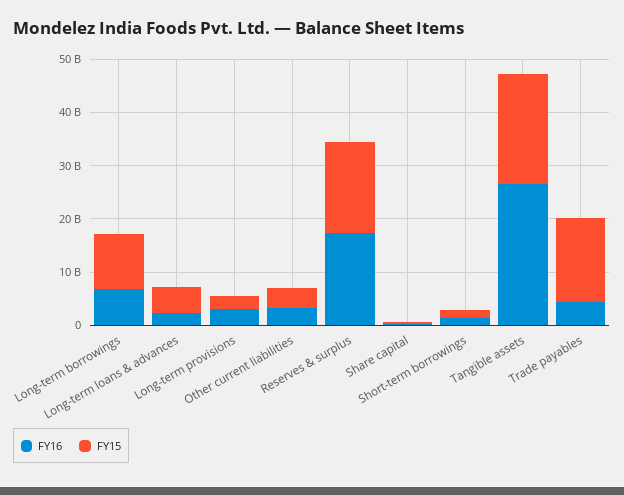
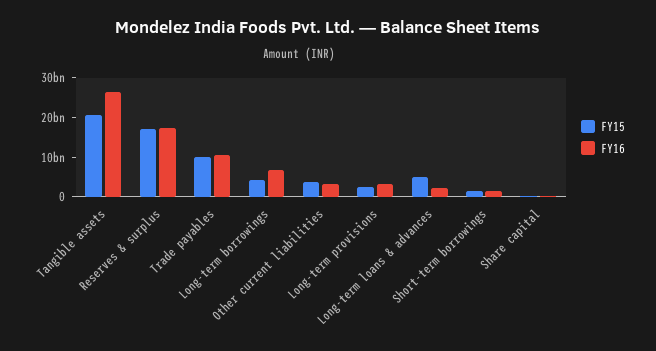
FY15, Long-term borrowings: 10000000000 -> 5000000000
FY16, Trade payables: 4000000000 -> 10000000000
FY15, Trade payables: 16000000000 -> 10000000000

